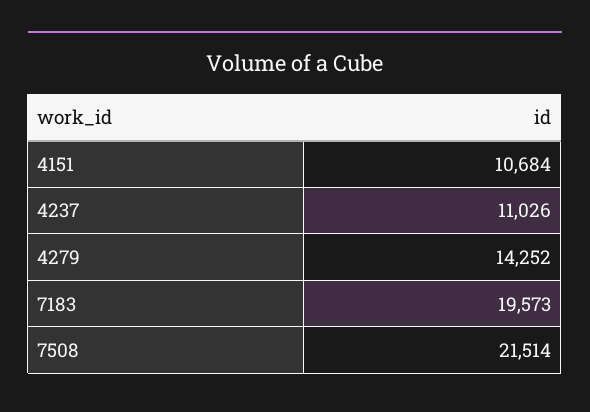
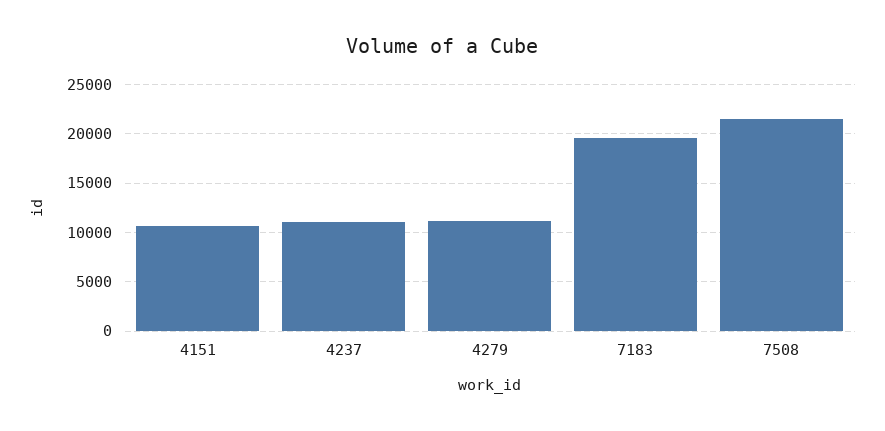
4279: 14252 -> 11000

